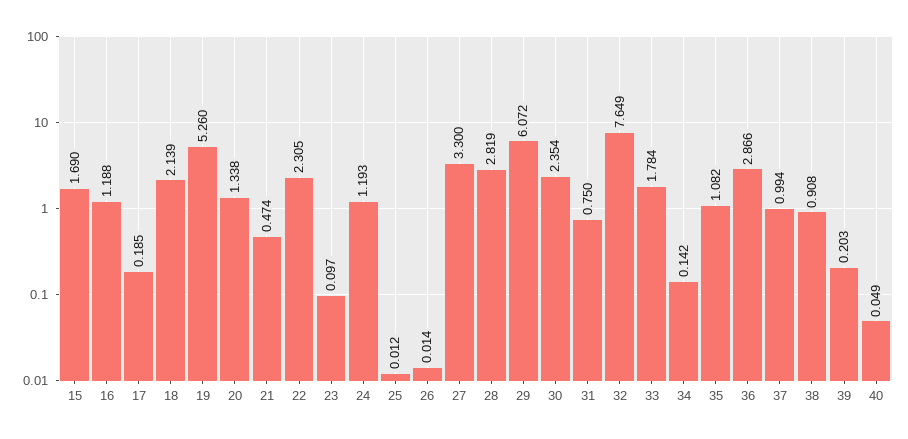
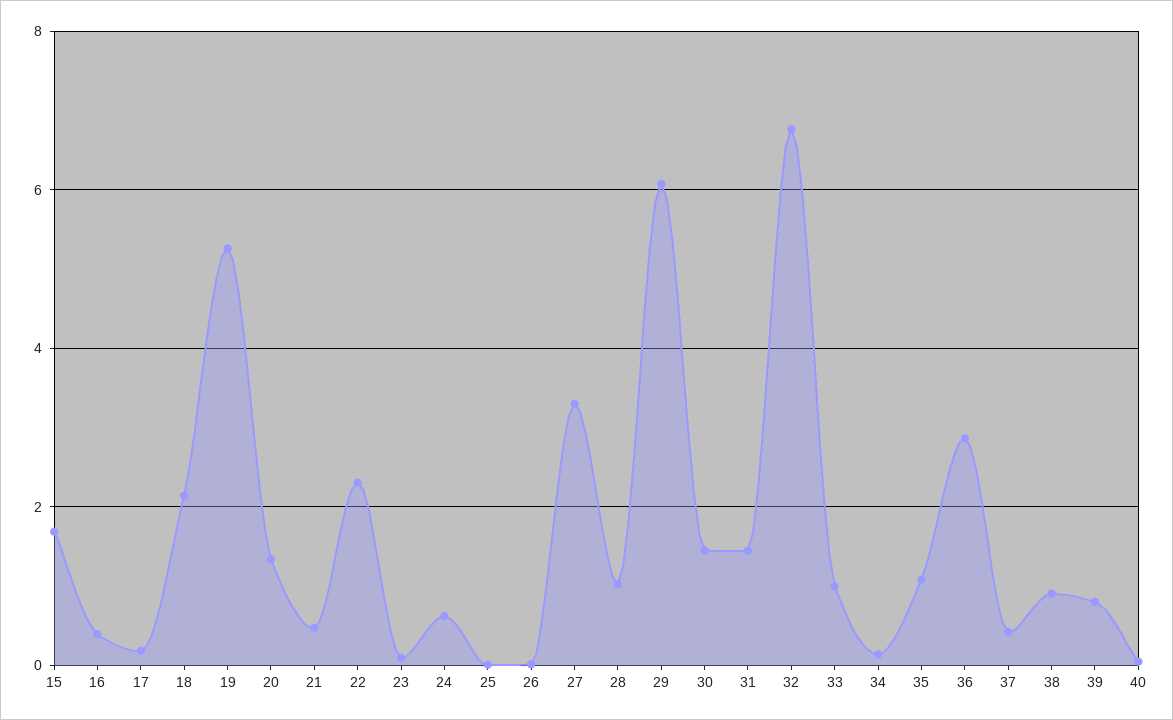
16: 1.188 -> 0.4
24: 1.193 -> 0.6
28: 2.819 -> 1
30: 2.354 -> 1.4
31: 0.75 -> 1.4
32: 7.649 -> 6.8
33: 1.784 -> 1
37: 0.994 -> 0.4
39: 0.203 -> 0.8

